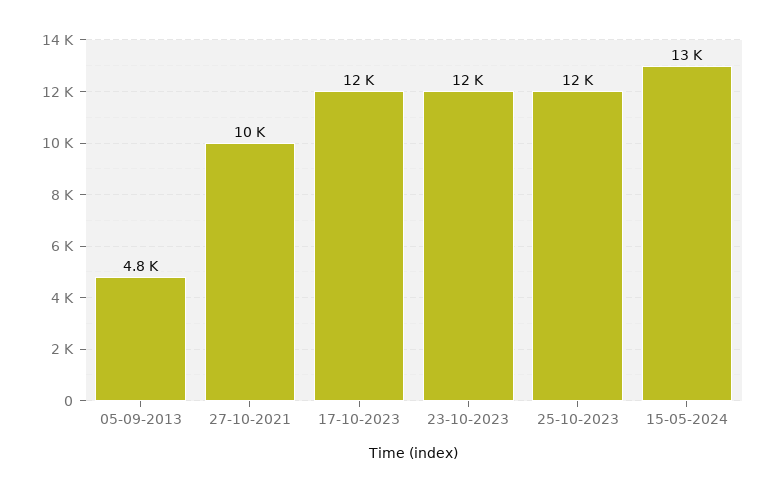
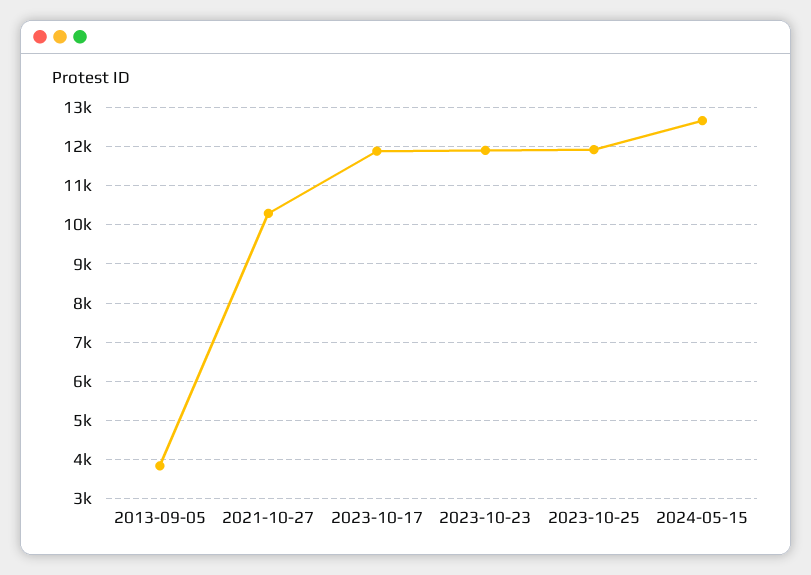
05-09-2013: 4800 -> 3800

